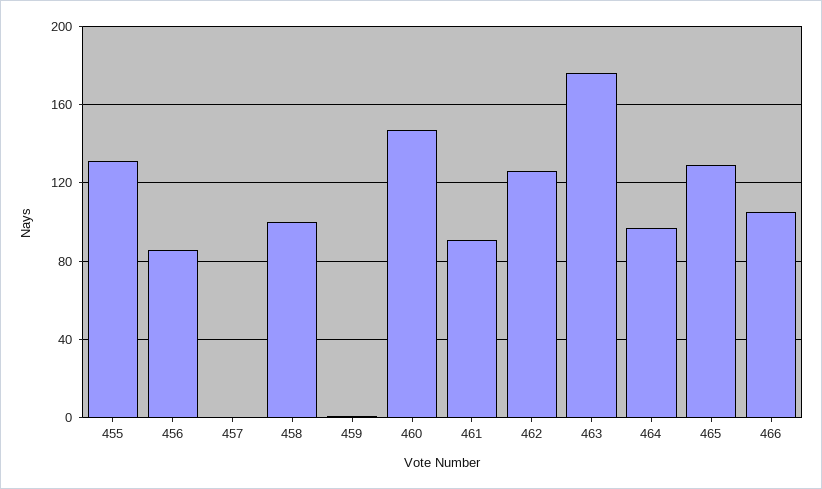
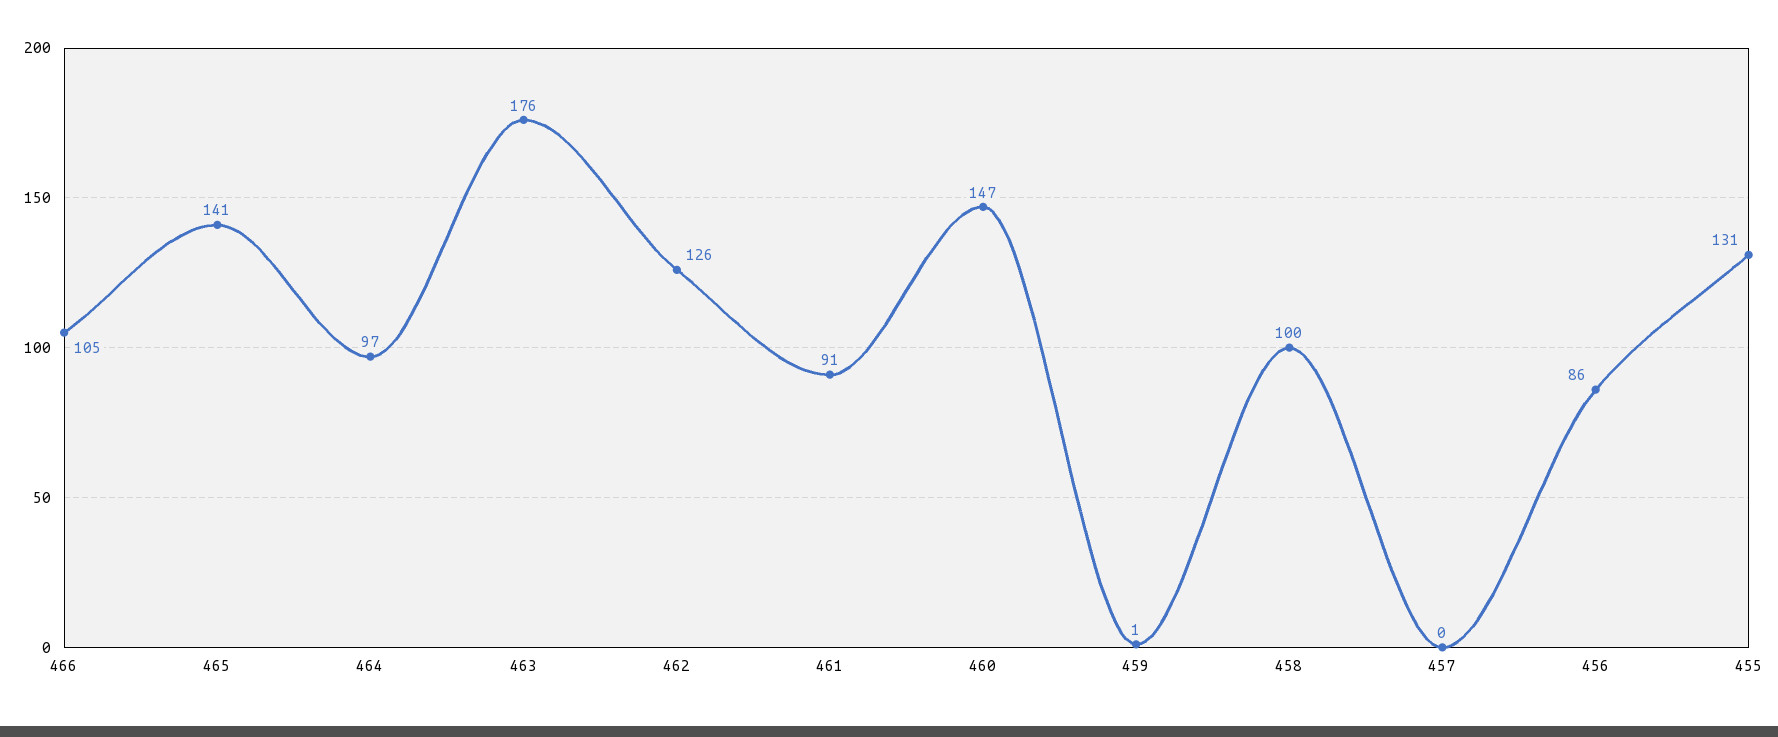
465: 130 -> 141

